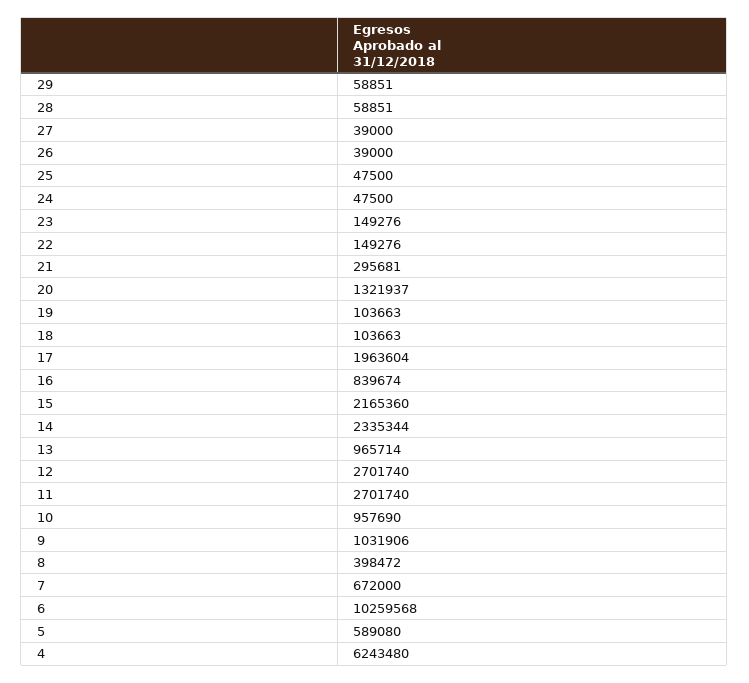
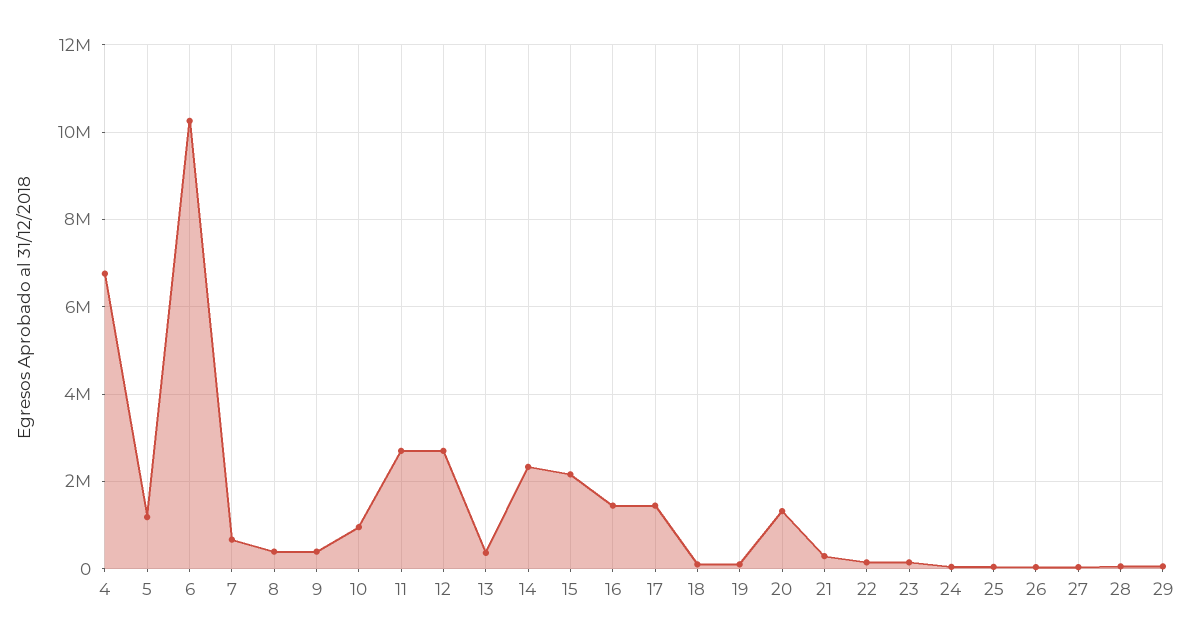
17: 1963604 -> 1400000
16: 839674 -> 1400000
13: 965714 -> 400000
9: 1031906 -> 400000
5: 589080 -> 1200000
4: 6243480 -> 6800000

